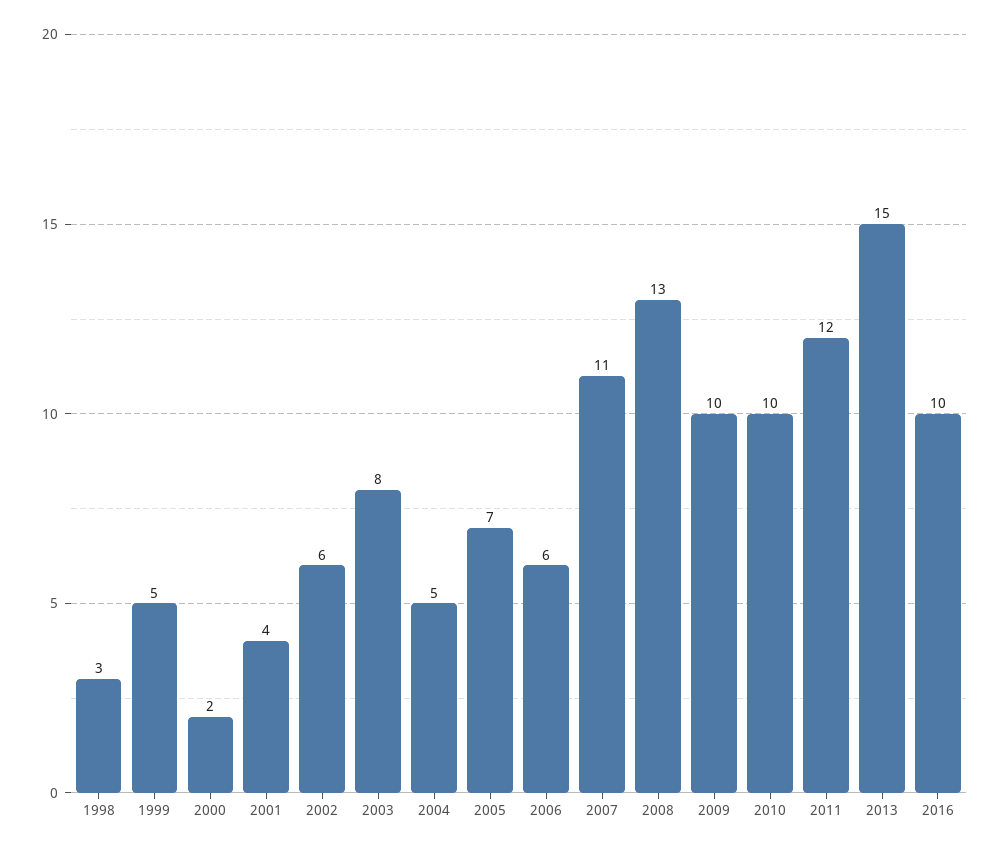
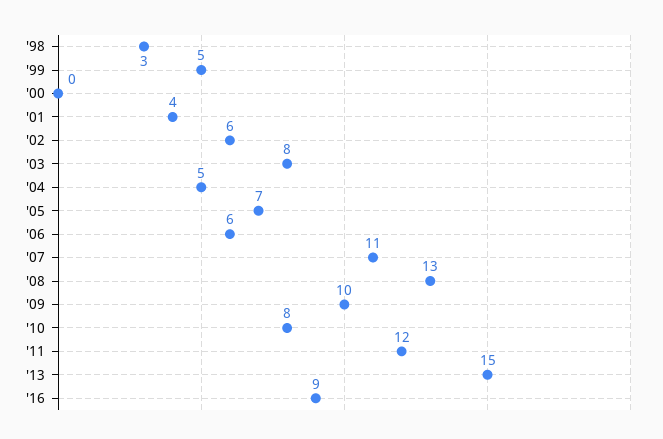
2000: 2 -> 0
2010: 10 -> 8
2016: 10 -> 9

